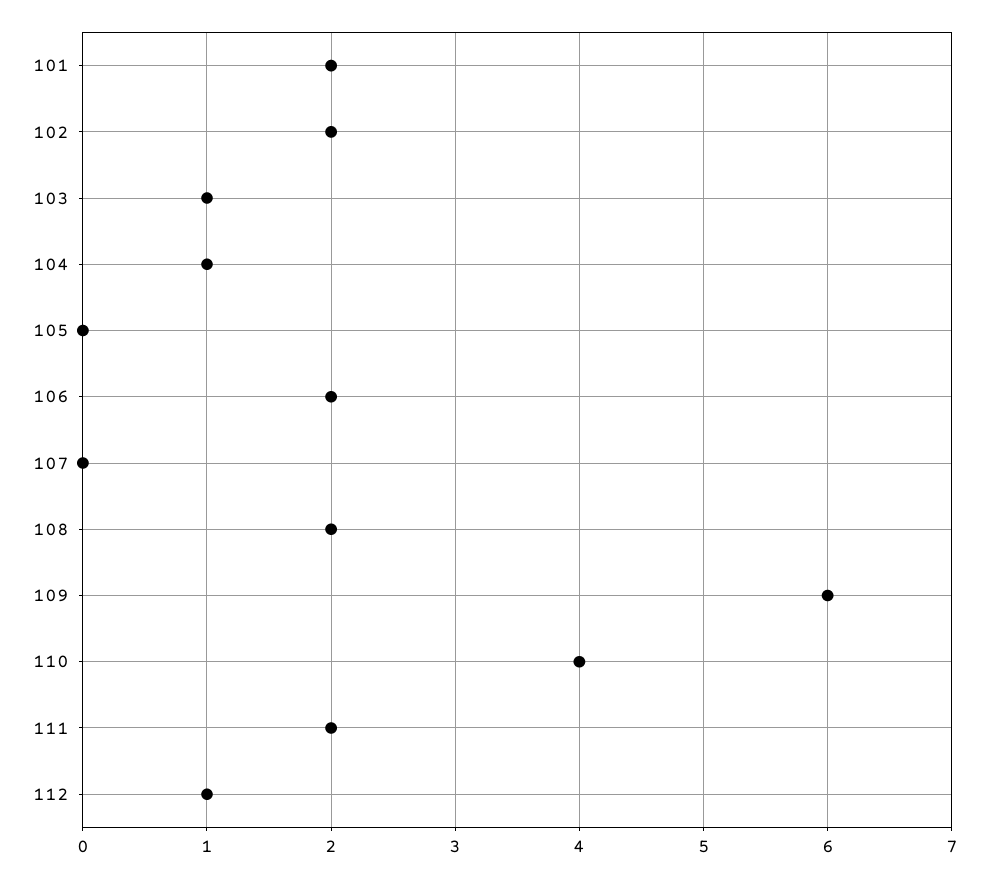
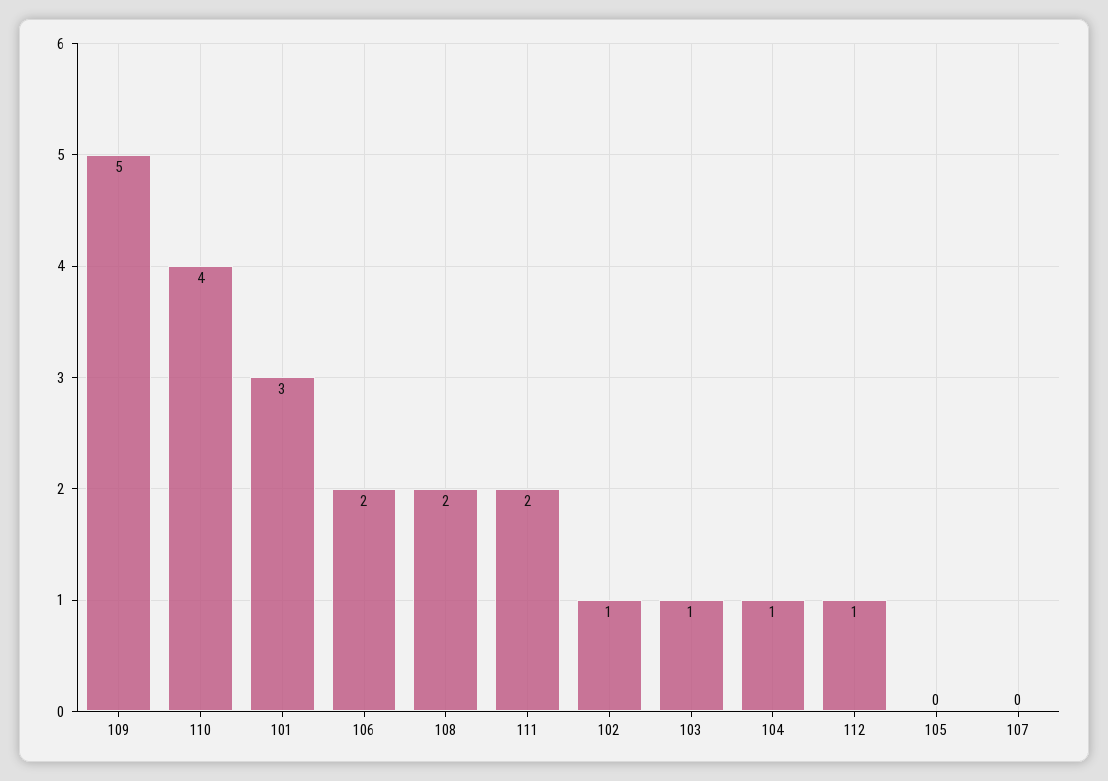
101: 2 -> 3
102: 2 -> 1
109: 6 -> 5

